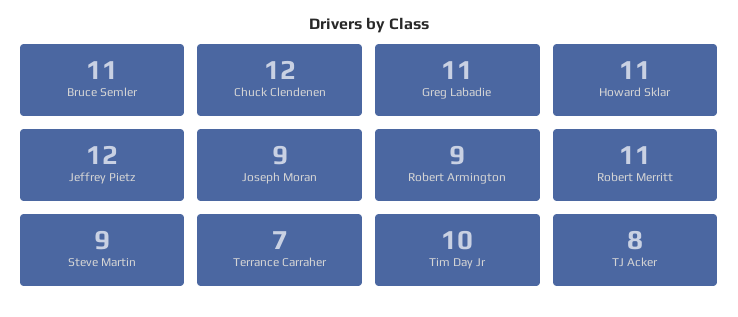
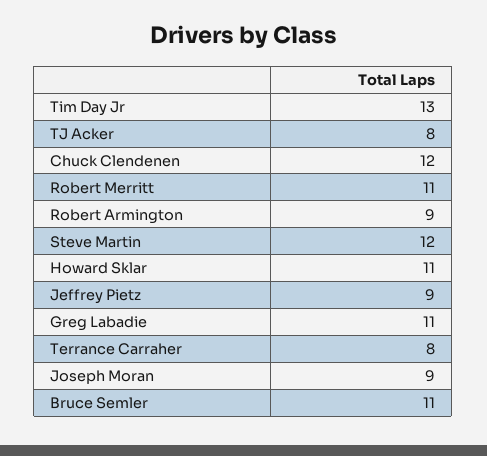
Jeffrey Pietz: 12 -> 9
Steve Martin: 9 -> 12
Terrance Carraher: 7 -> 8
Tim Day Jr: 10 -> 13

